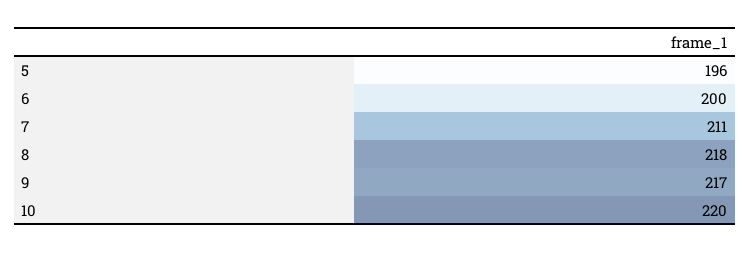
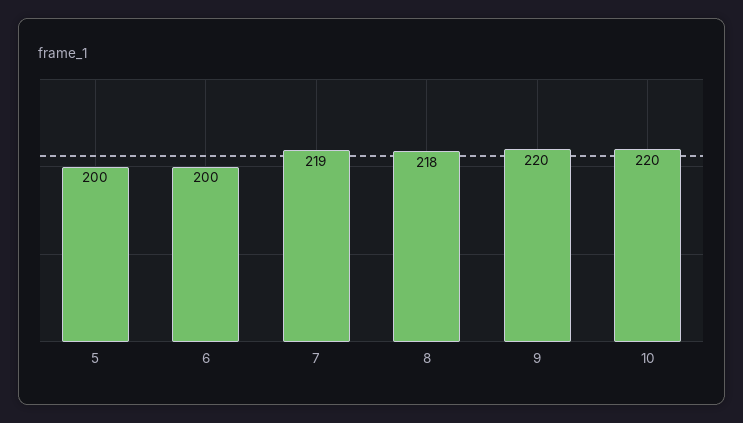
5: 196 -> 200
7: 211 -> 219
9: 217 -> 220

